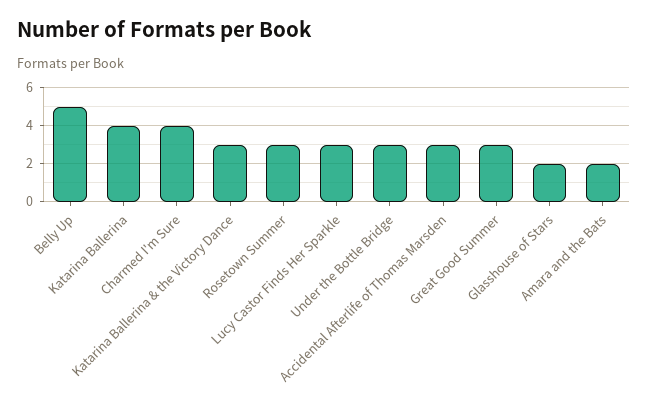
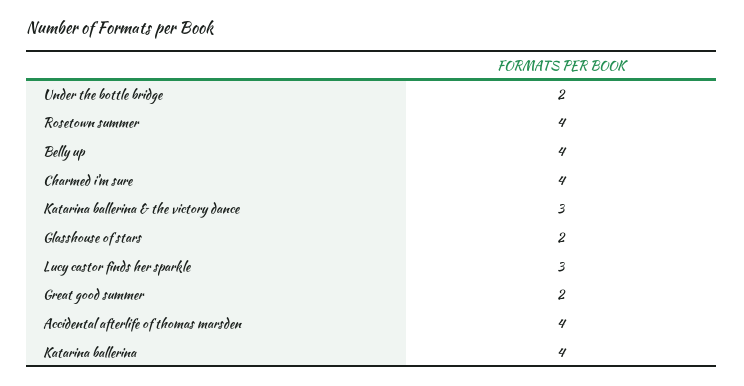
Belly Up: 5 -> 4
Rosetown Summer: 3 -> 4
Under the Bottle Bridge: 3 -> 2
Accidental Afterlife of Thomas Marsden: 3 -> 4
Great Good Summer: 3 -> 2
Amara and the Bats: 2 -> none

